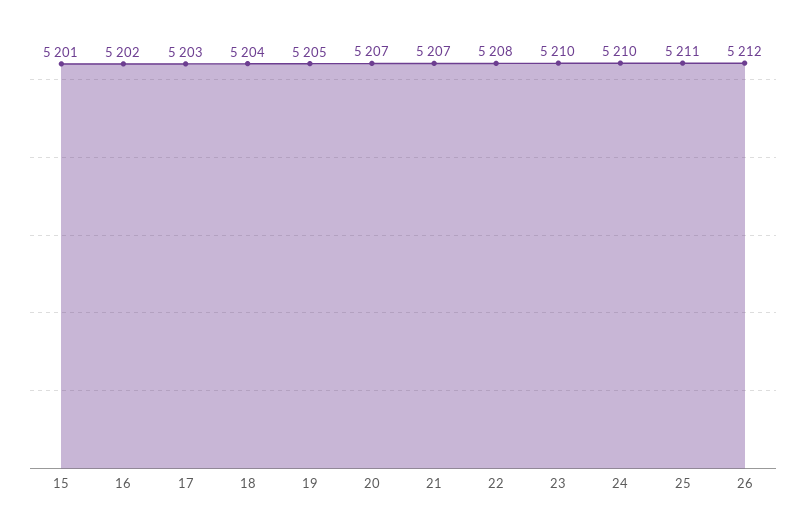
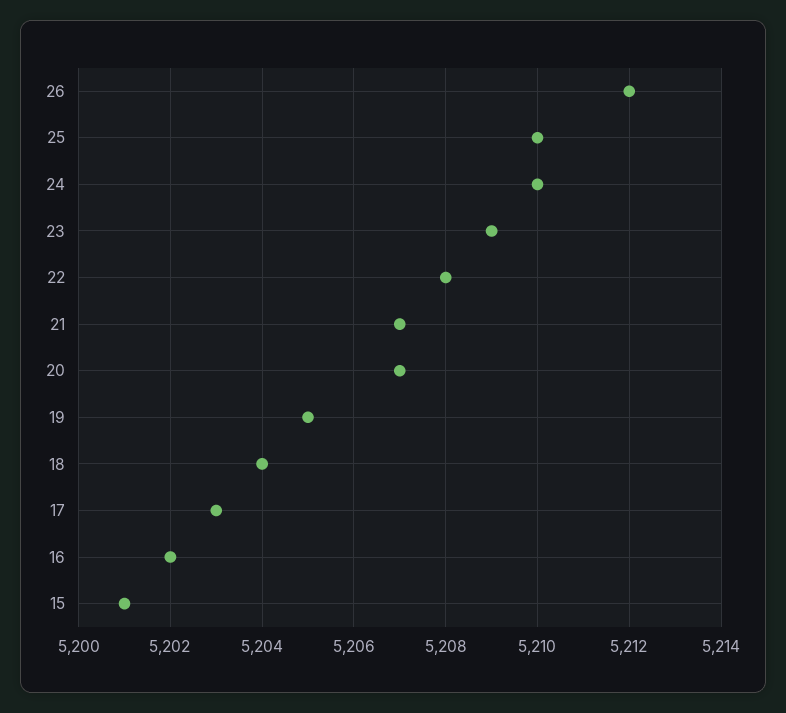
23: 5210 -> 5209
25: 5211 -> 5210

